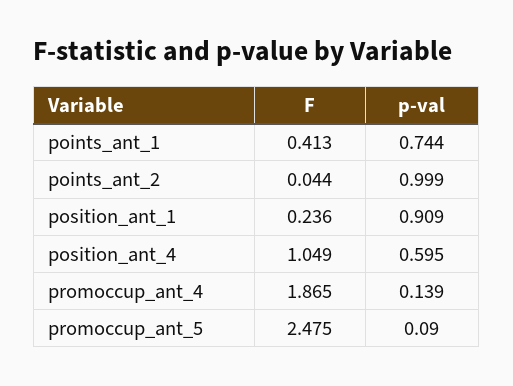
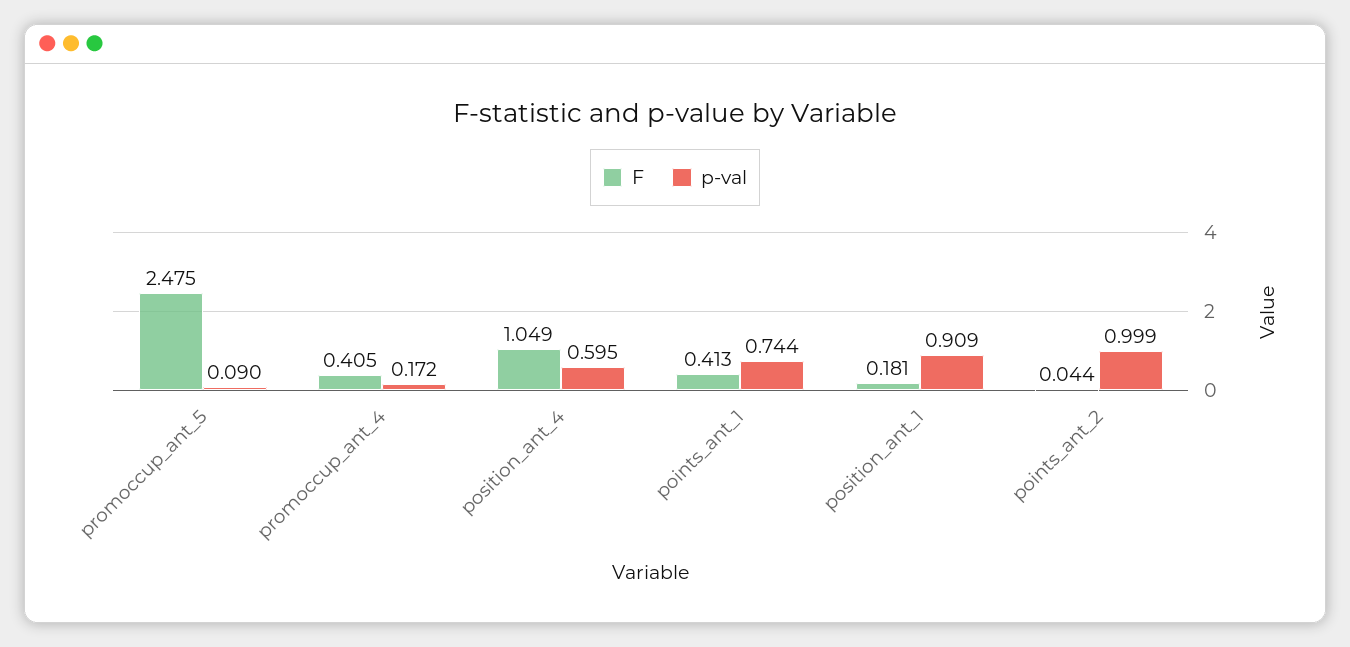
F, position_ant_1: 0.236 -> 0.181
F, promoccup_ant_4: 1.865 -> 0.405
p-val, promoccup_ant_4: 0.139 -> 0.172

